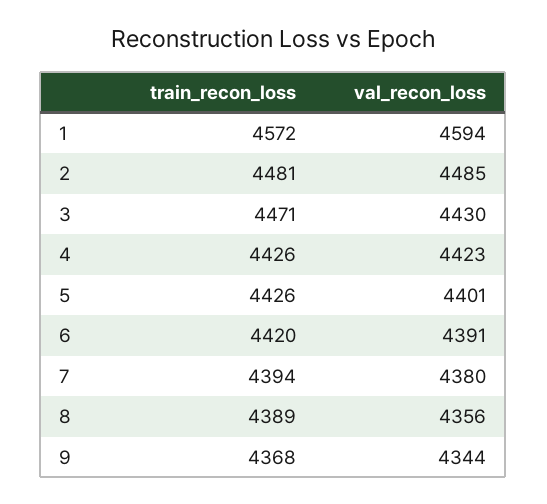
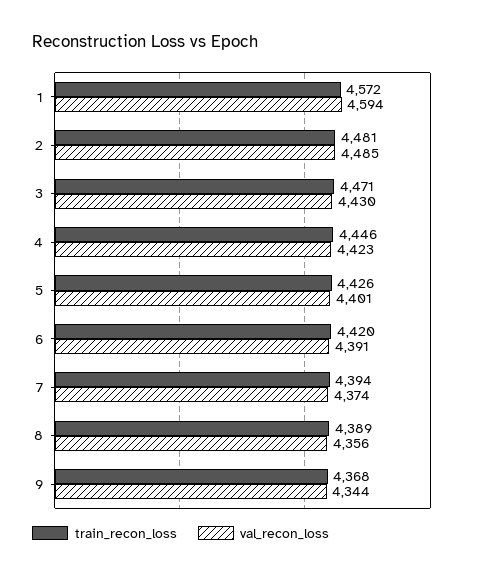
train_recon_loss, 4: 4426 -> 4446
val_recon_loss, 7: 4380 -> 4374

